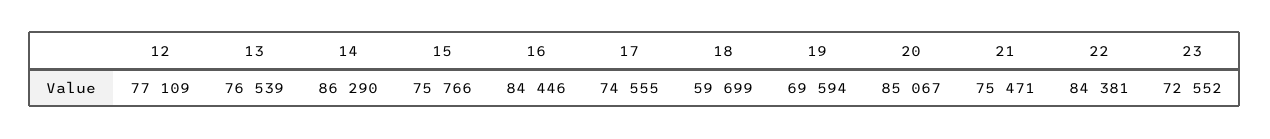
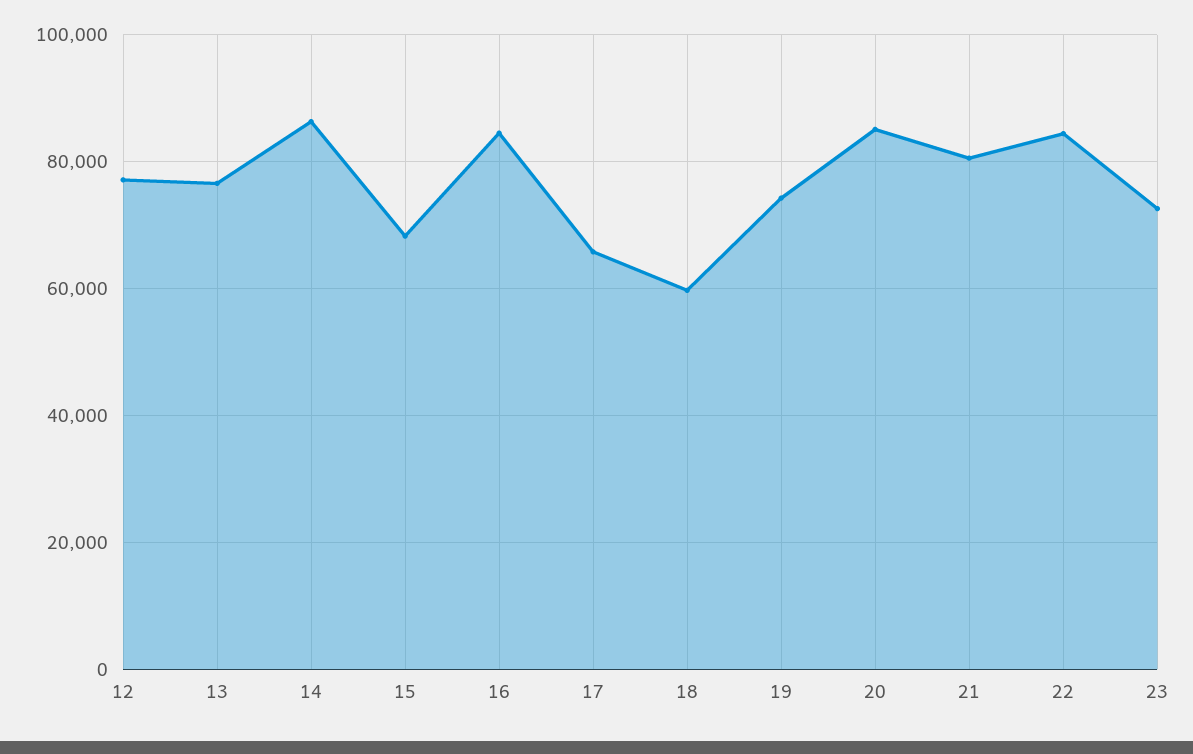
15: 75766 -> 68000
17: 74555 -> 66000
19: 69594 -> 74000
21: 75471 -> 80000

